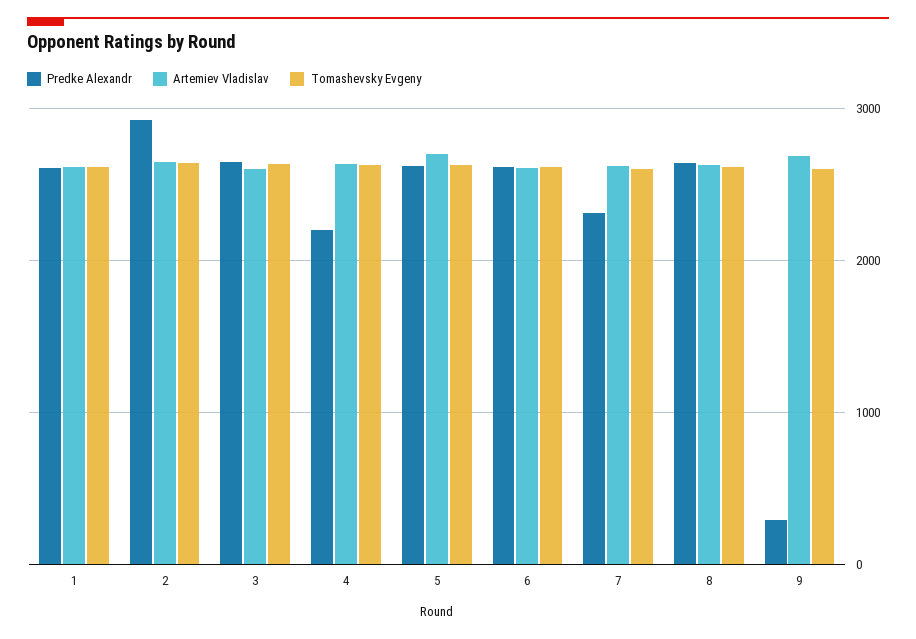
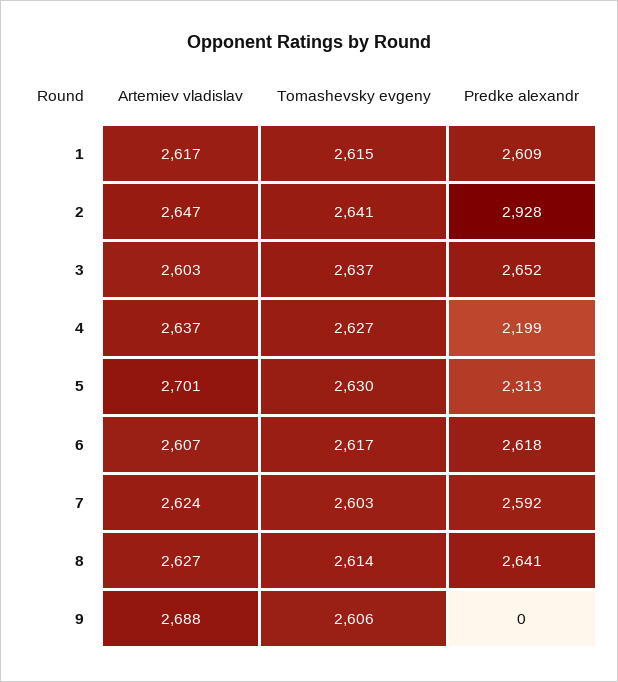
Predke Alexandr, 5: 2600 -> 2313
Predke Alexandr, 7: 2300 -> 2592
Predke Alexandr, 9: 300 -> 0

